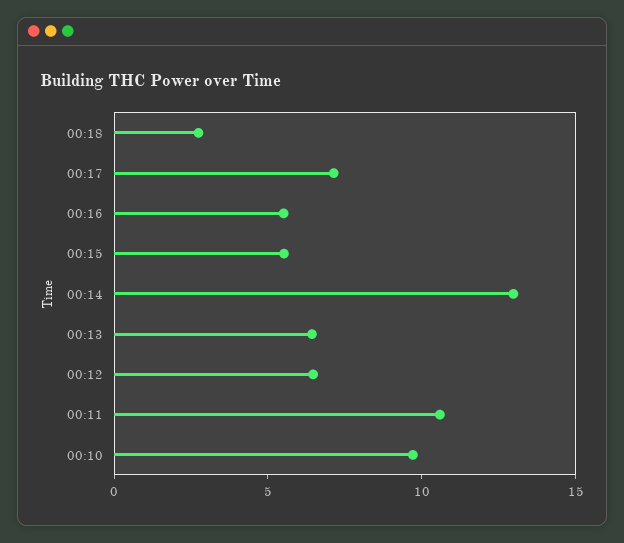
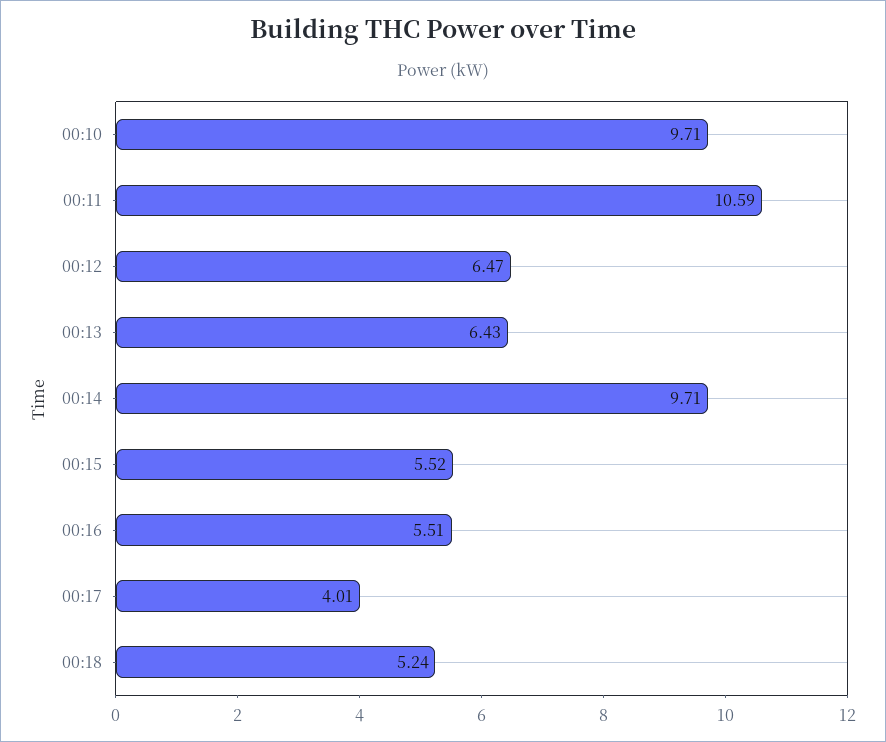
00:18: 3 -> 5.24
00:17: 7 -> 4.01
00:14: 13 -> 9.71

